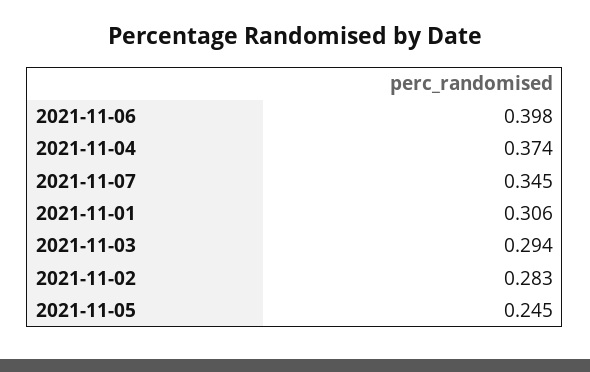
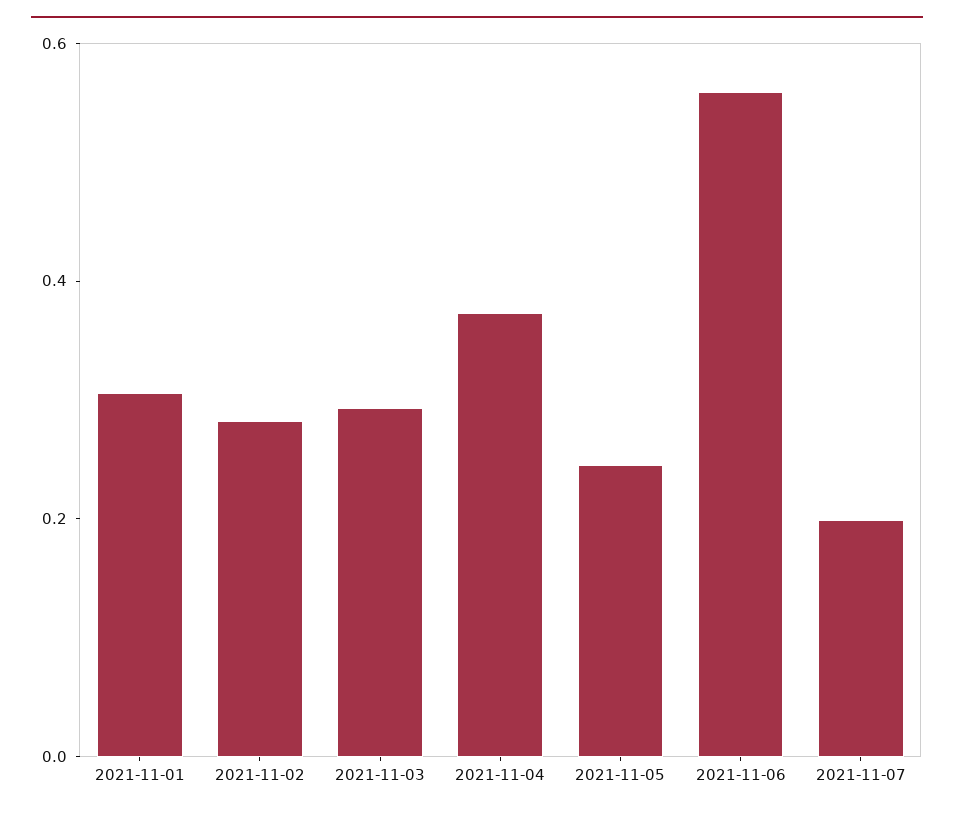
2021-11-06: 0.398 -> 0.55
2021-11-07: 0.345 -> 0.2

